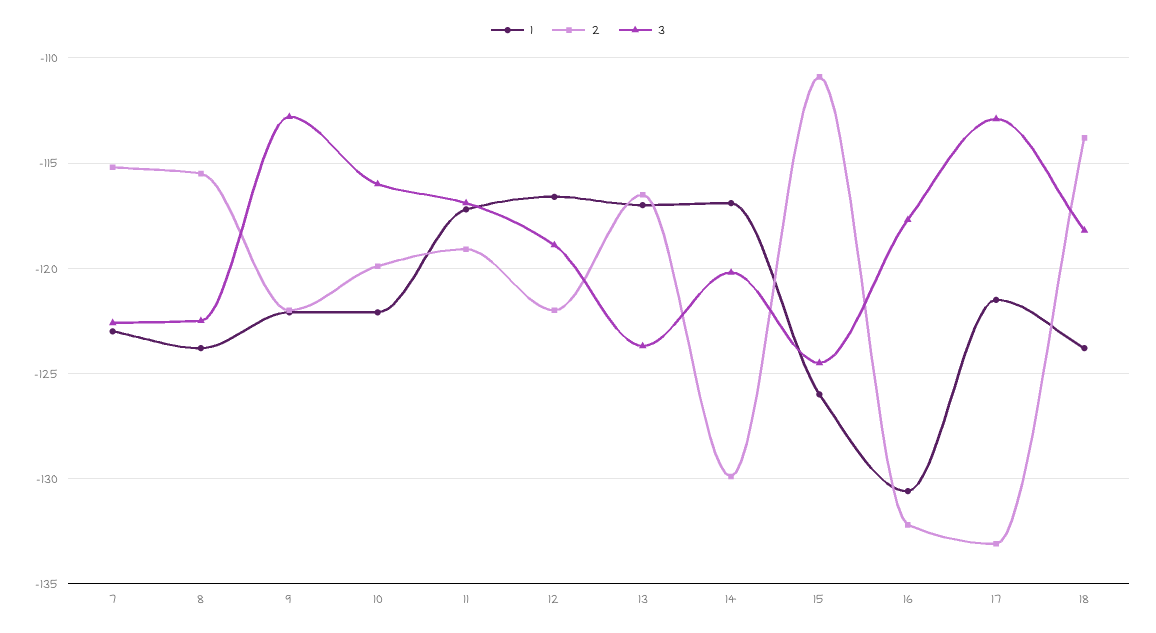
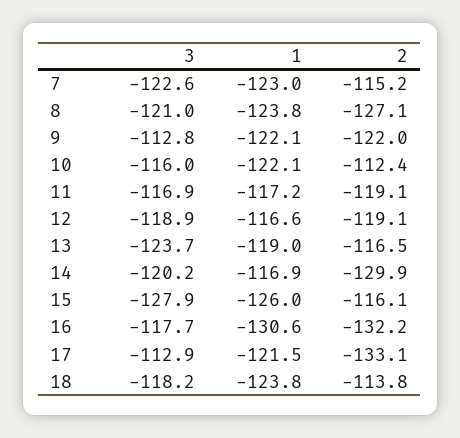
2, 8: -115.5 -> -127.1
3, 8: -122.5 -> -121
2, 10: -120 -> -112.4
2, 12: -122 -> -119.1
1, 13: -117 -> -119
2, 15: -111 -> -116.1
3, 15: -124.5 -> -127.9

